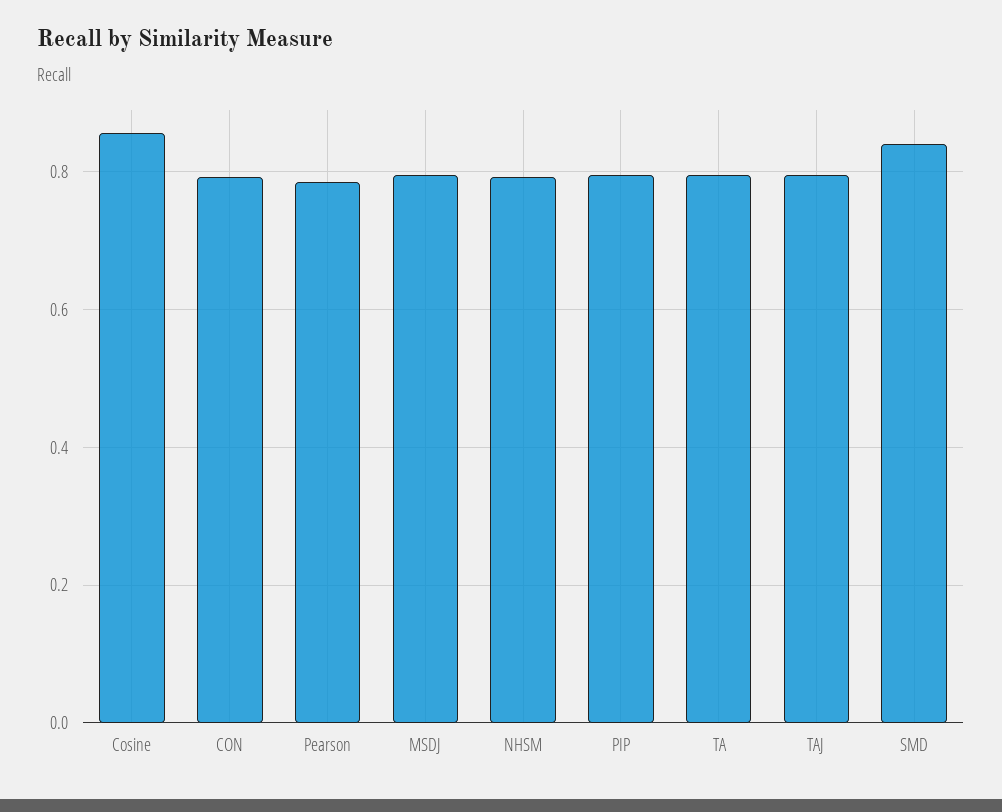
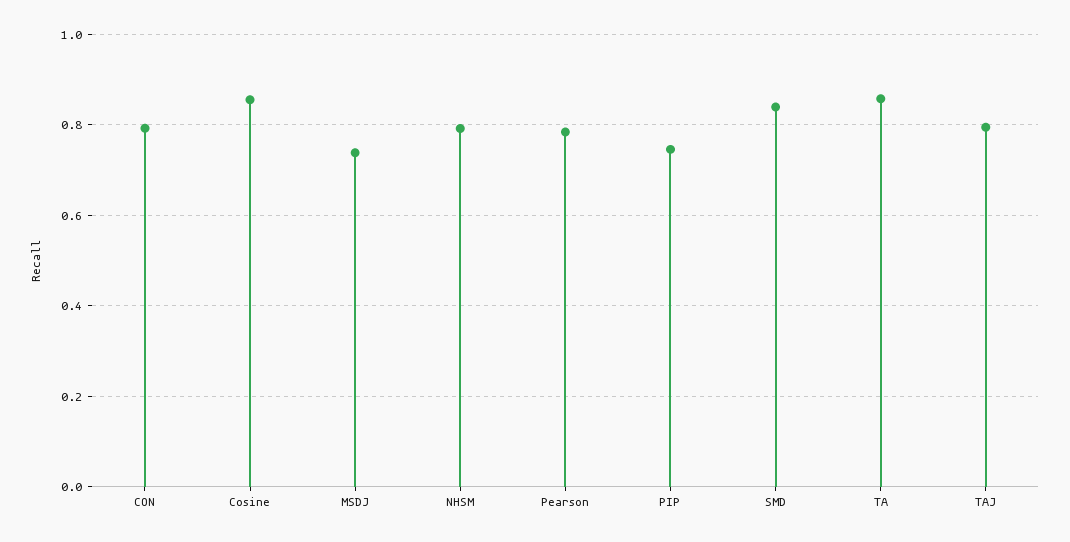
MSDJ: 0.8 -> 0.74
PIP: 0.8 -> 0.74
TA: 0.8 -> 0.86

